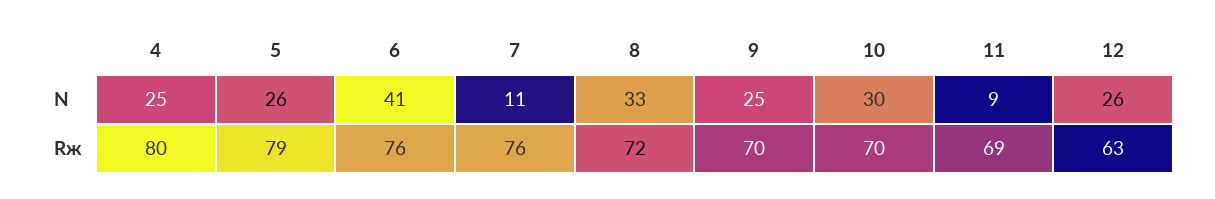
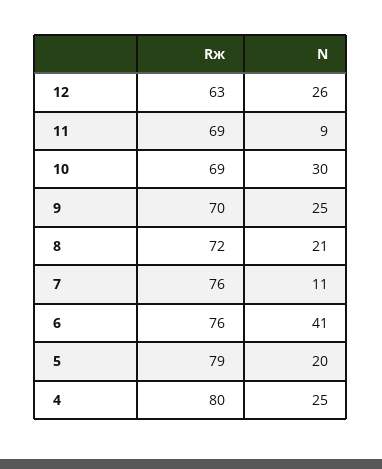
5, N: 26 -> 20
8, N: 33 -> 21
10, Rж: 70 -> 69

